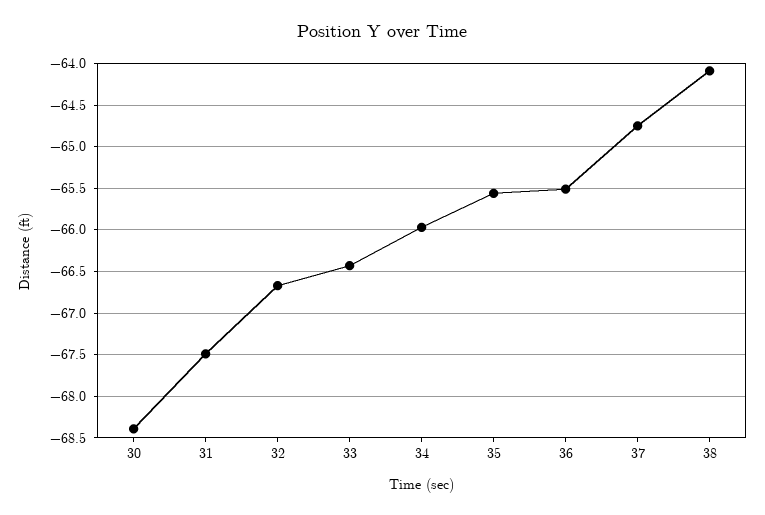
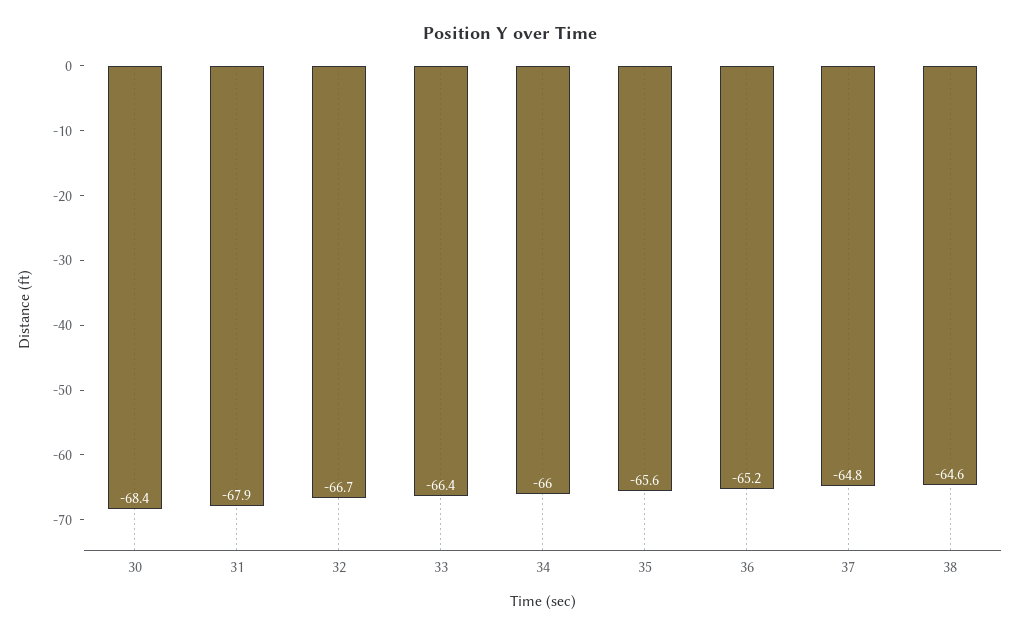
31: -67.5 -> -67.9
36: -65.5 -> -65.2
38: -64.1 -> -64.6

